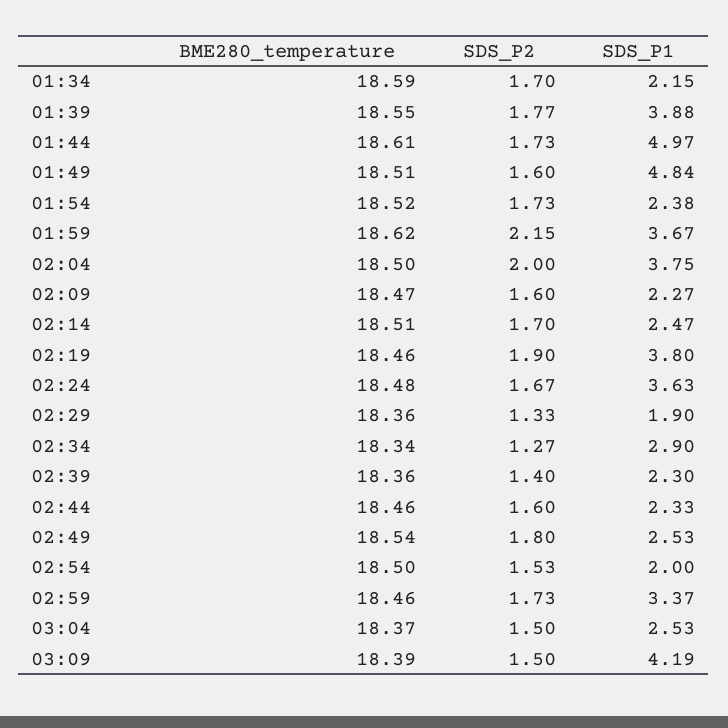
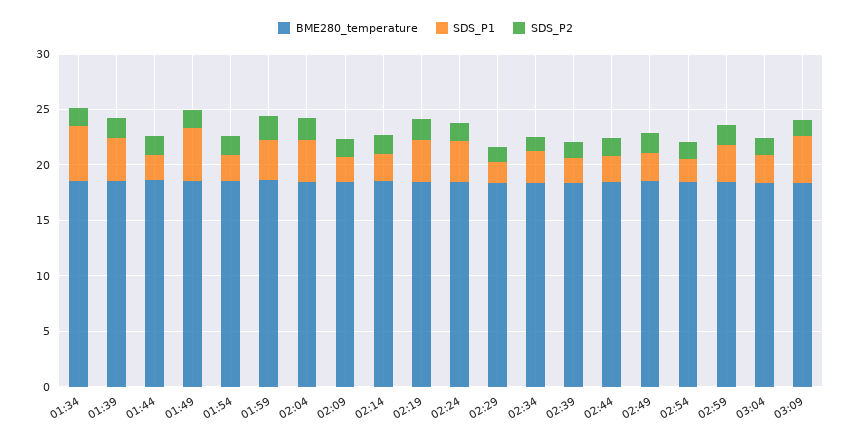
SDS_P1, 01:34: 2.15 -> 5
SDS_P1, 01:44: 4.97 -> 2

